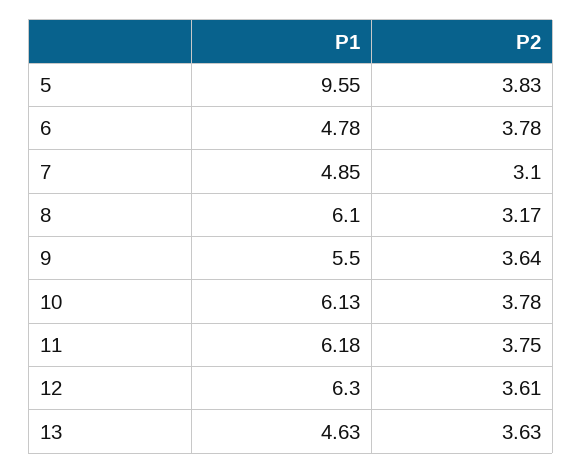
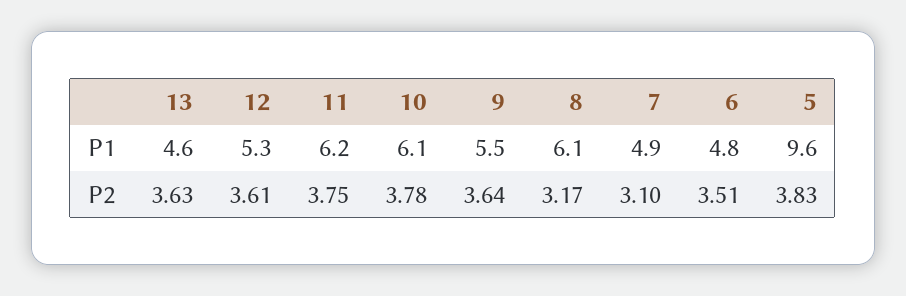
P2, 6: 3.78 -> 3.51
P1, 12: 6.3 -> 5.3

